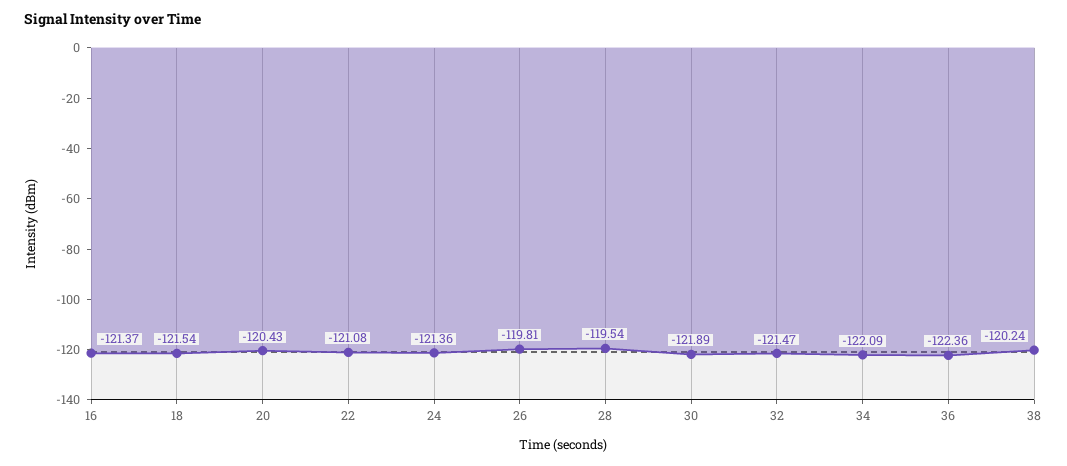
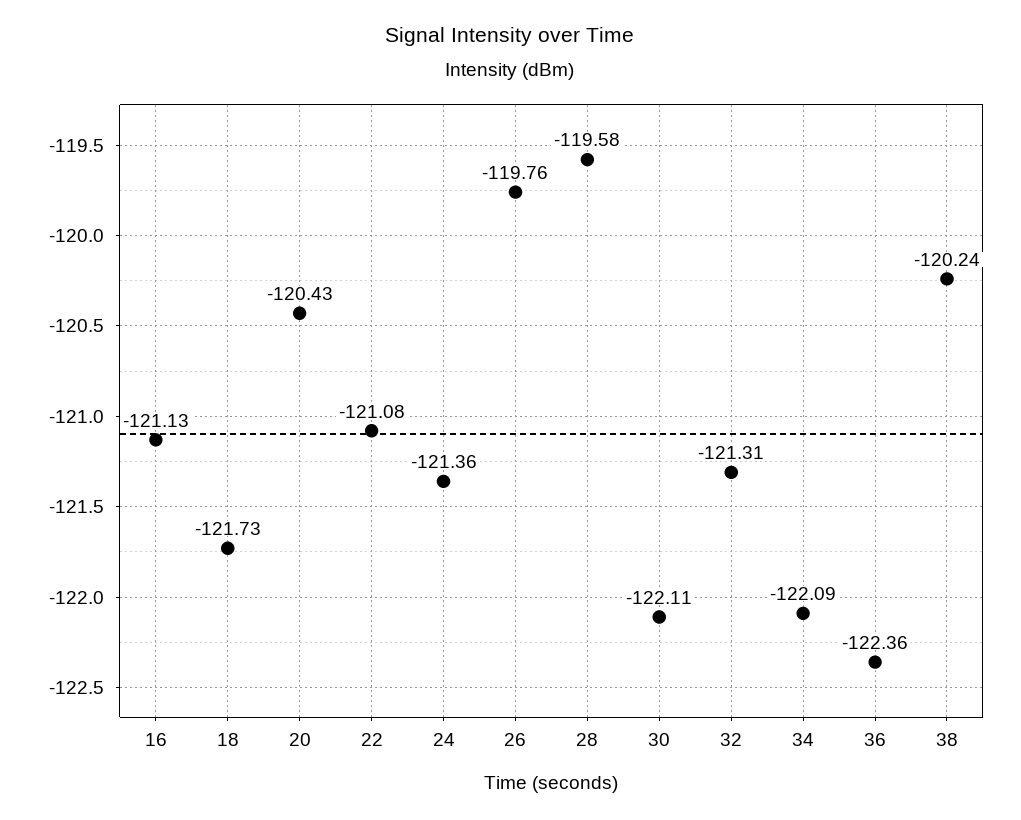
16: -121.37 -> -121.13
18: -121.54 -> -121.73
26: -119.81 -> -119.76
28: -119.54 -> -119.58
30: -121.89 -> -122.11
32: -121.47 -> -121.31

